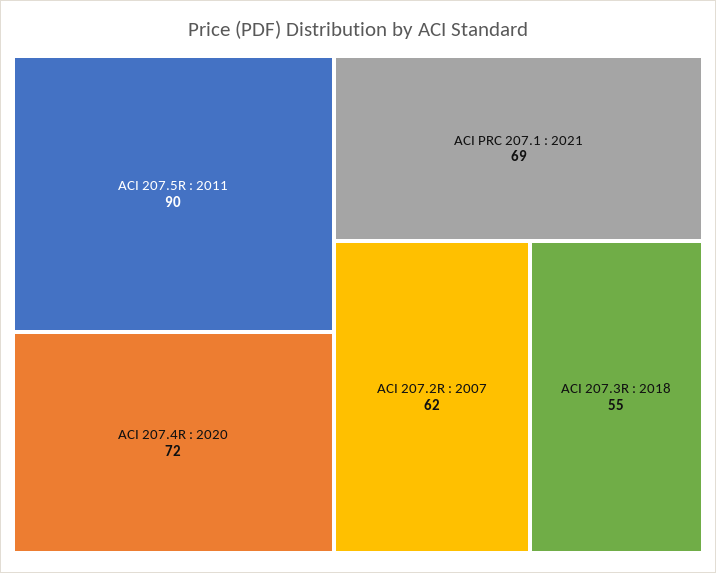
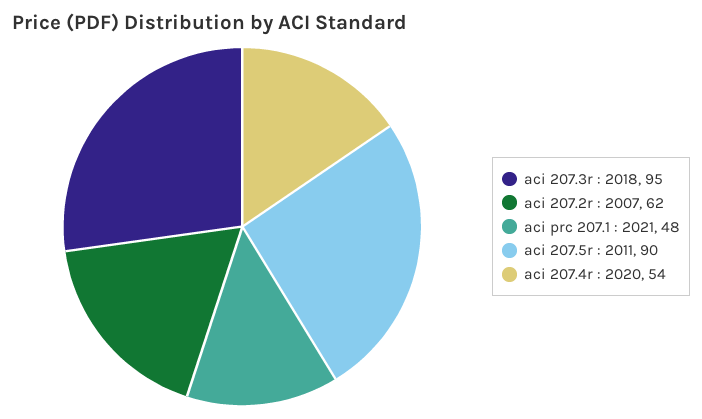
ACI 207.4R : 2020: 72 -> 54
ACI PRC 207.1 : 2021: 69 -> 48
ACI 207.3R : 2018: 55 -> 95

